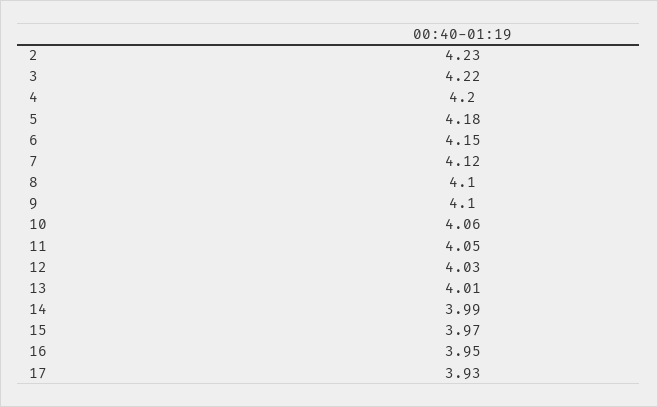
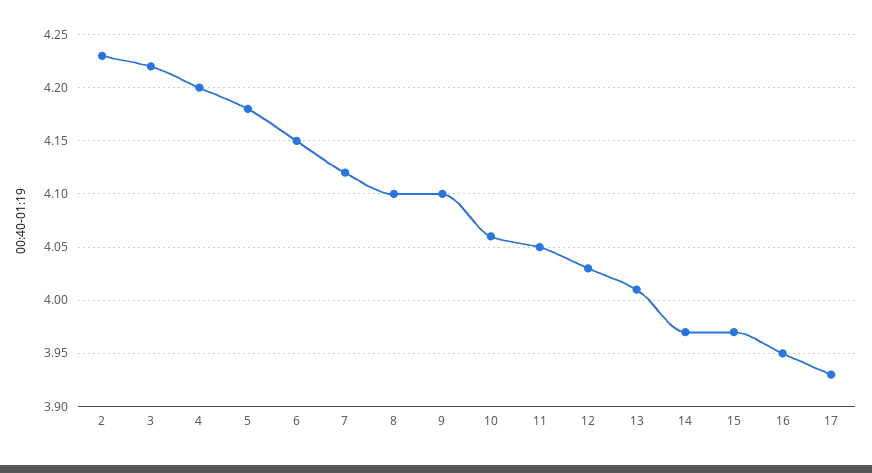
14: 3.99 -> 3.97

